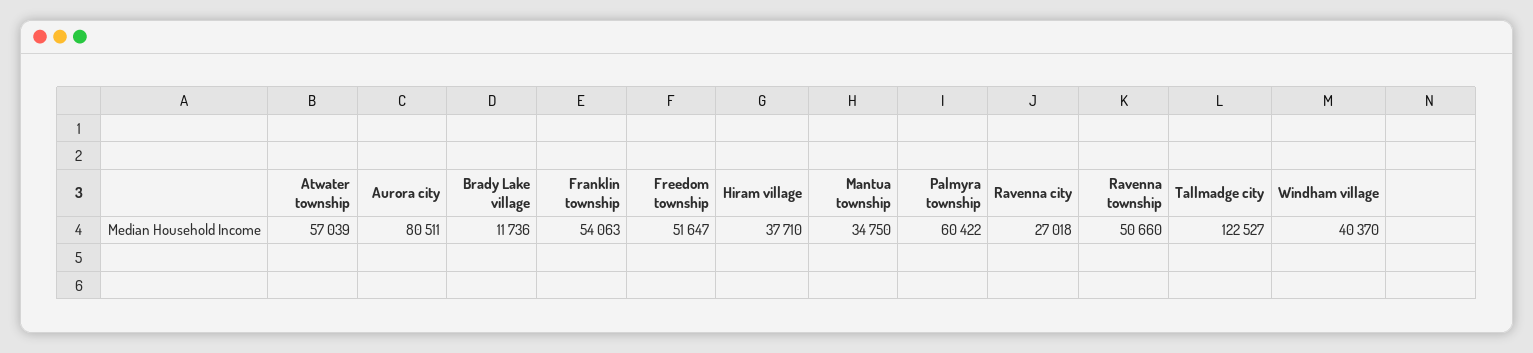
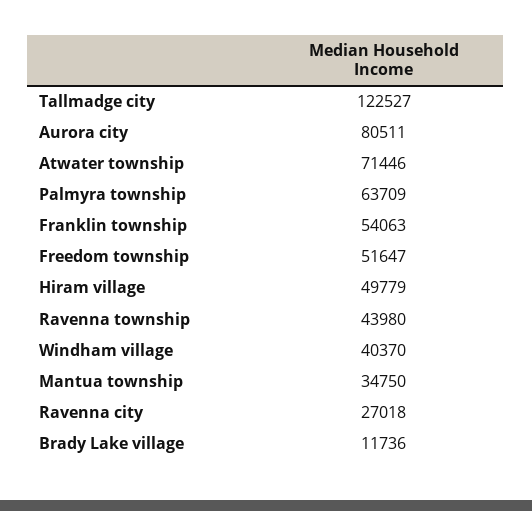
Atwater township: 57039 -> 71446
Hiram village: 37710 -> 49779
Palmyra township: 60422 -> 63709
Ravenna township: 50660 -> 43980

